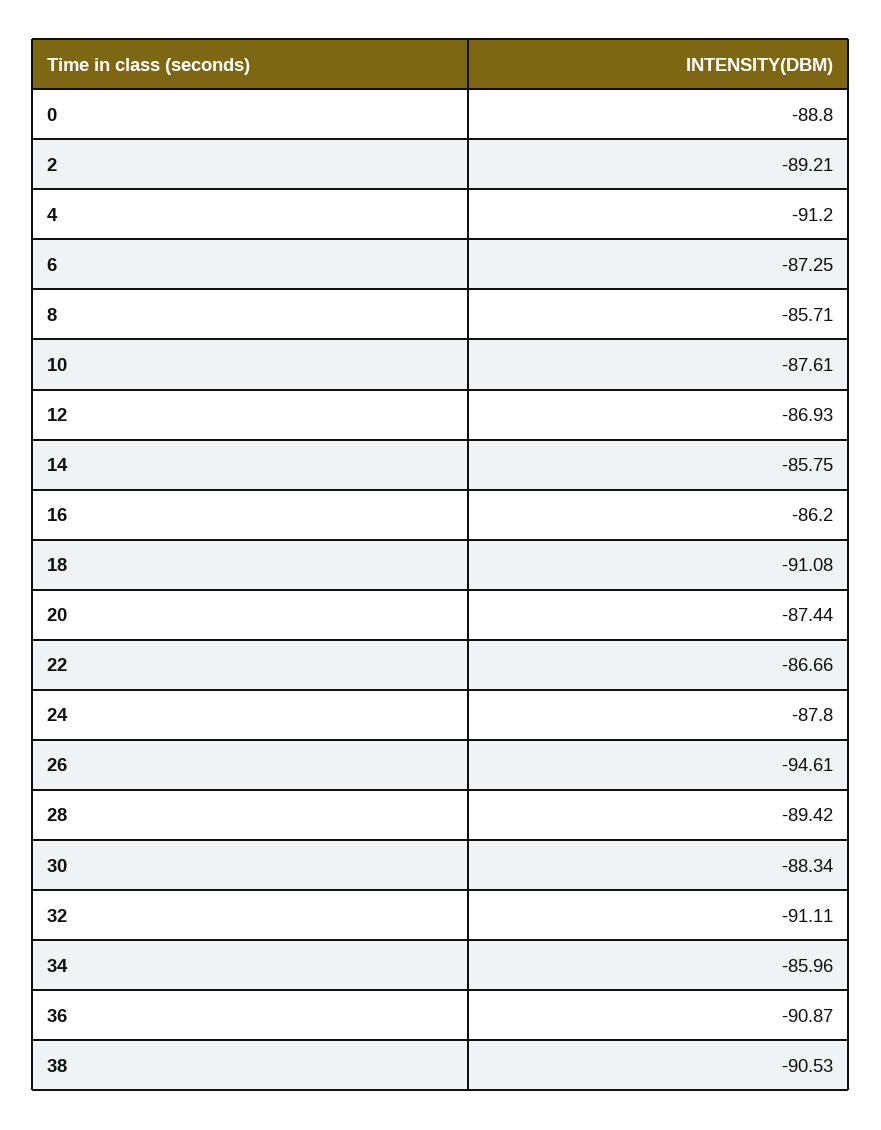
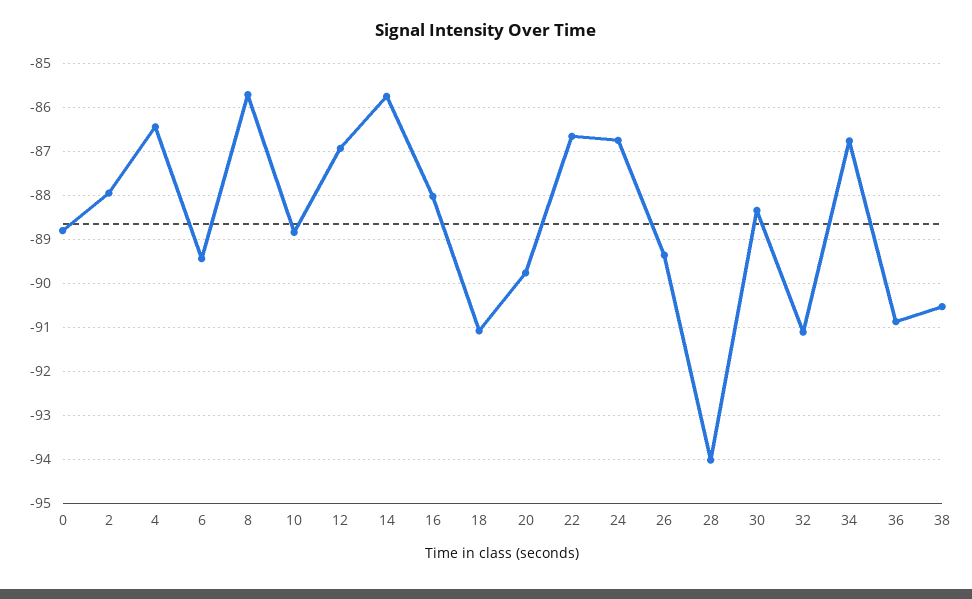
2: -89.21 -> -88
4: -91.2 -> -86.4
6: -87.25 -> -89.4
10: -87.61 -> -88.8
16: -86.2 -> -88
20: -87.44 -> -89.8
24: -87.8 -> -86.8
26: -94.61 -> -89.4
28: -89.42 -> -94
34: -85.96 -> -86.8

